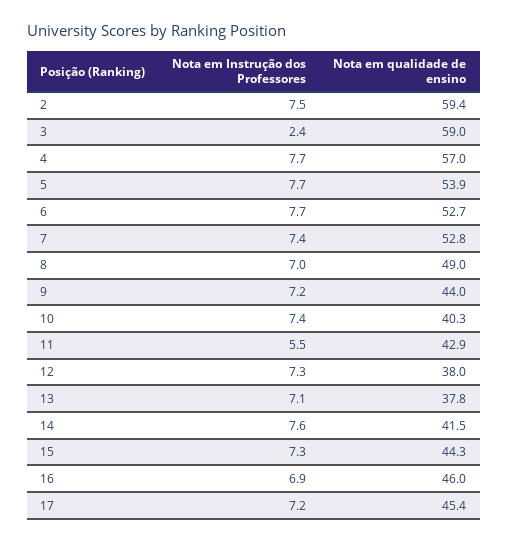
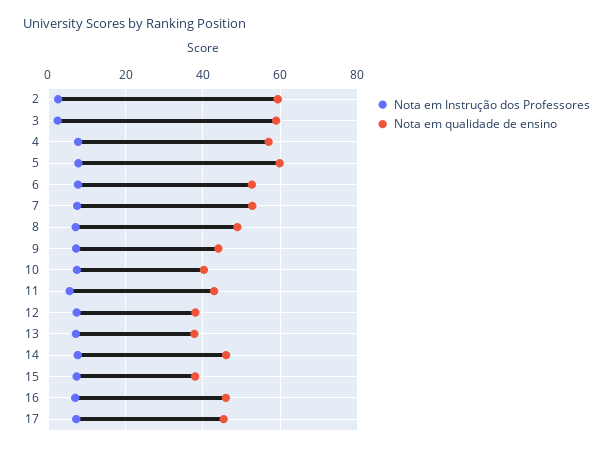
Nota em Instrução dos Professores, 2: 7.5 -> 2
Nota em qualidade de ensino, 5: 53.9 -> 60
Nota em qualidade de ensino, 14: 41.5 -> 46
Nota em qualidade de ensino, 15: 44.3 -> 38

